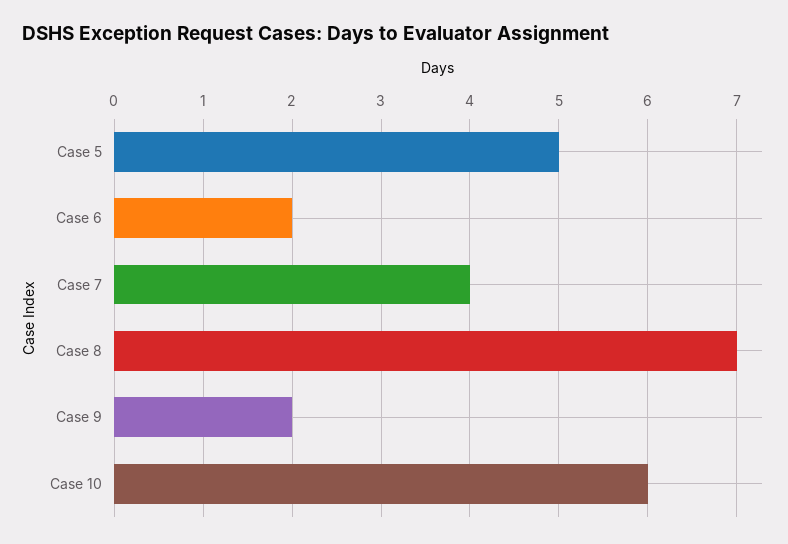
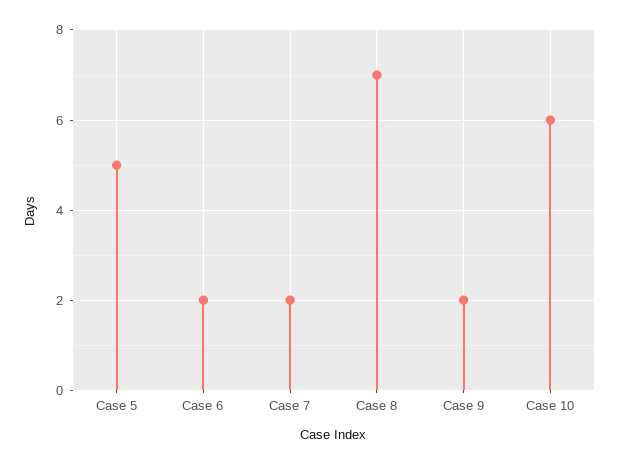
Case 7: 4 -> 2

